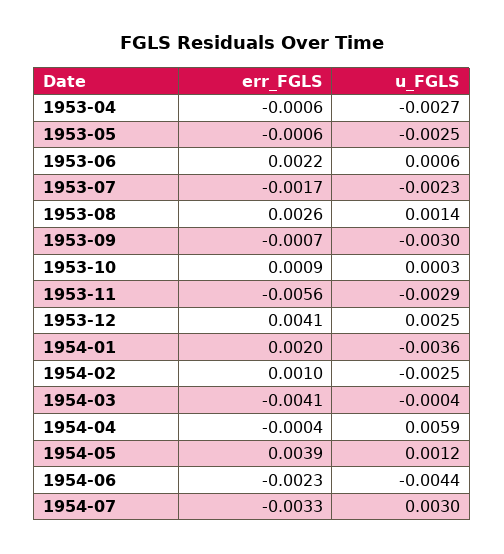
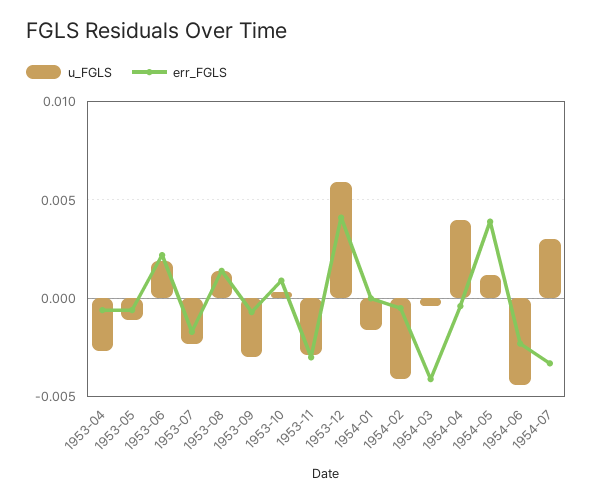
u_FGLS, 1953-05: -0.0025 -> -0.001
u_FGLS, 1953-06: 0.0006 -> 0.002
err_FGLS, 1953-08: 0.0026 -> 0.0015
err_FGLS, 1953-11: -0.0056 -> -0.003
u_FGLS, 1953-12: 0.0025 -> 0.006
err_FGLS, 1954-01: 0.002 -> 0
u_FGLS, 1954-01: -0.0036 -> -0.0015
err_FGLS, 1954-02: 0.001 -> -0.0005
u_FGLS, 1954-02: -0.0025 -> -0.004
u_FGLS, 1954-04: 0.0059 -> 0.004

